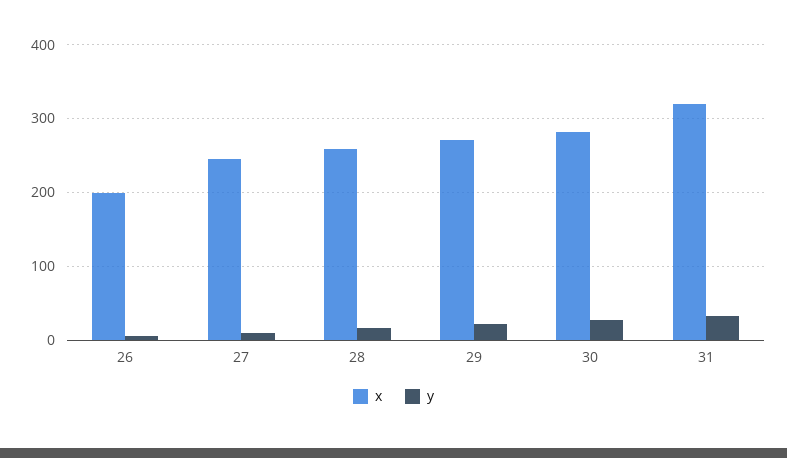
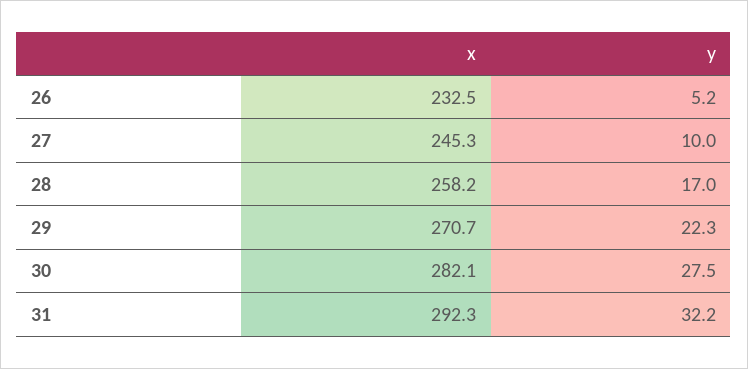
x, 26: 200 -> 232.5
x, 31: 320 -> 292.3

